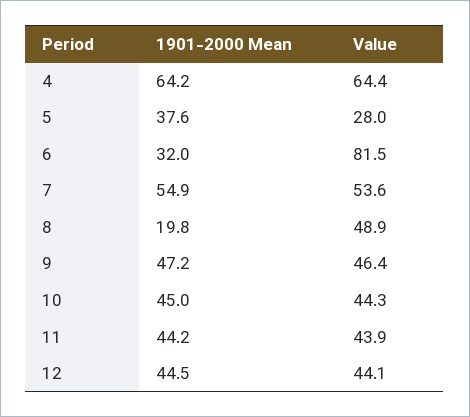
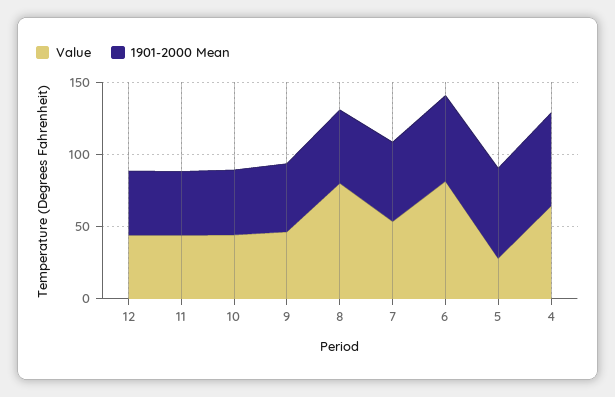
1901-2000 Mean, 5: 37.6 -> 60
1901-2000 Mean, 6: 32 -> 60
1901-2000 Mean, 8: 19.8 -> 50
Value, 8: 48.9 -> 80

